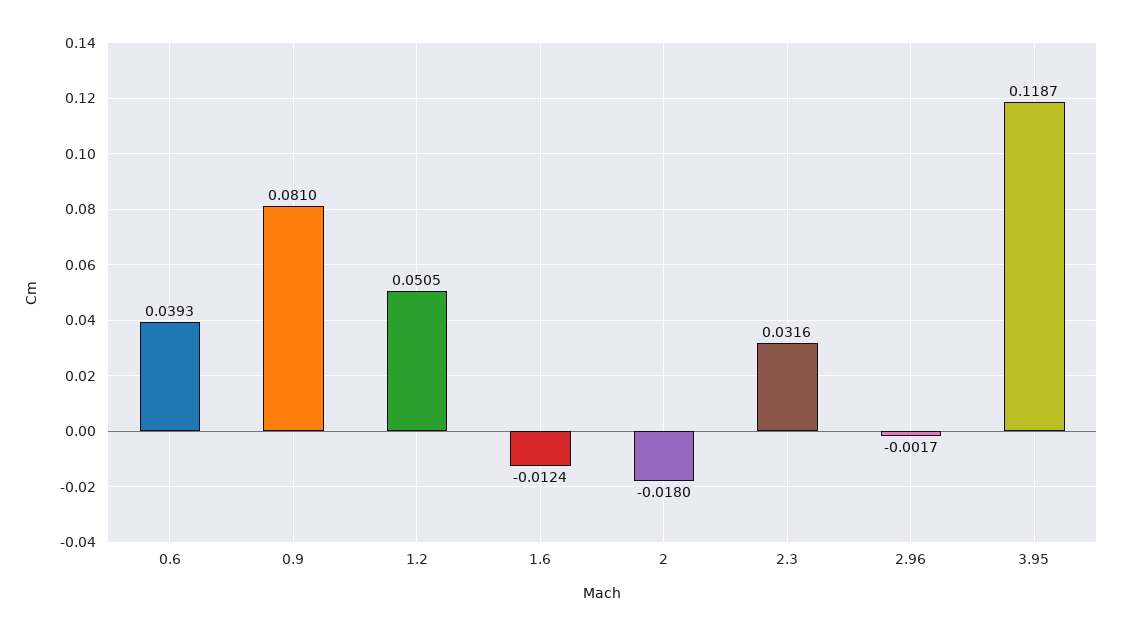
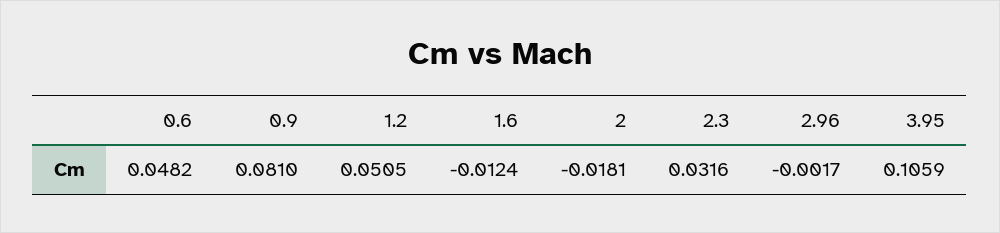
0.6: 0.0393 -> 0.0482
2: -0.018 -> -0.0181
3.95: 0.1187 -> 0.1059

